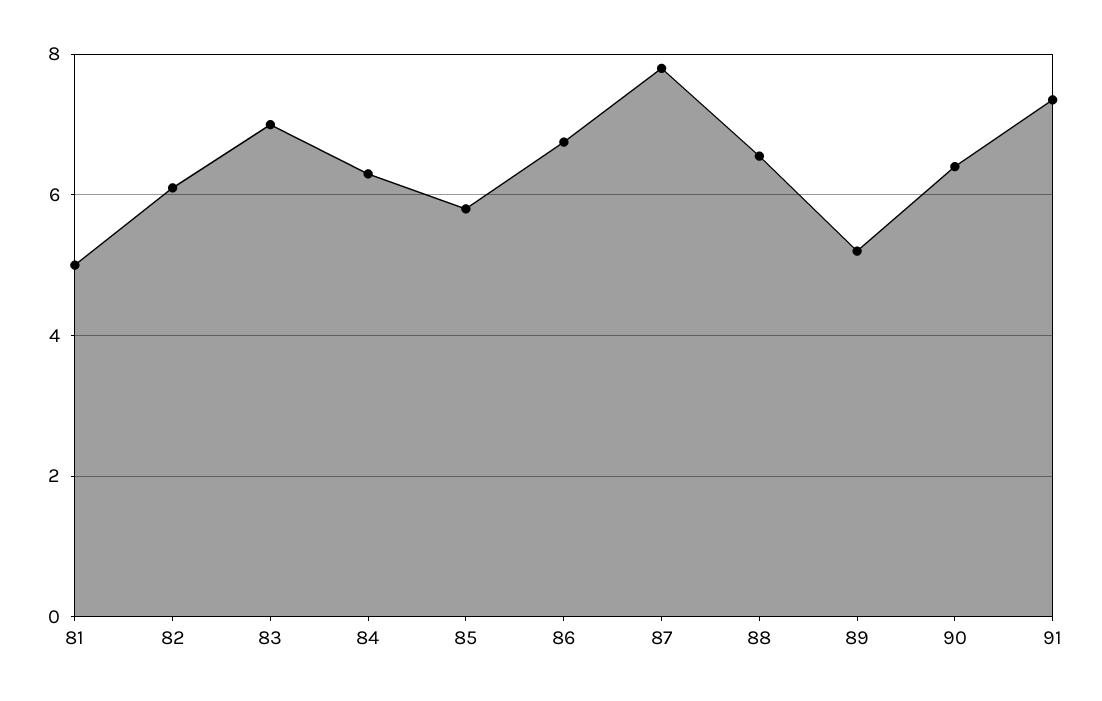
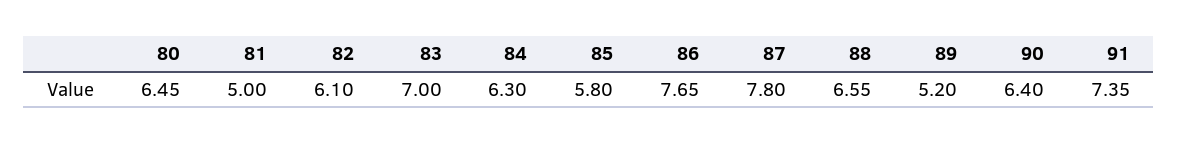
86: 6.8 -> 7.65
80: none -> 6.45

